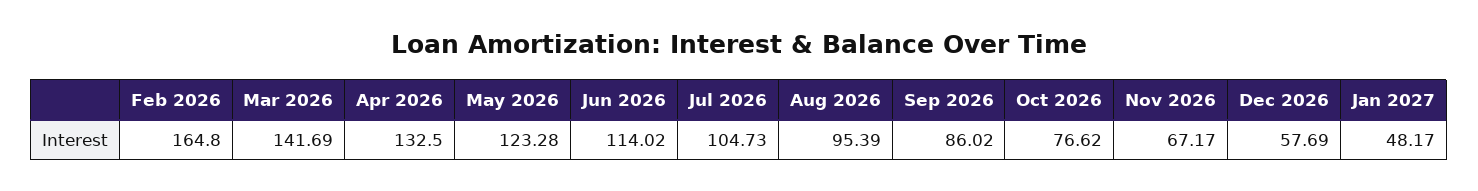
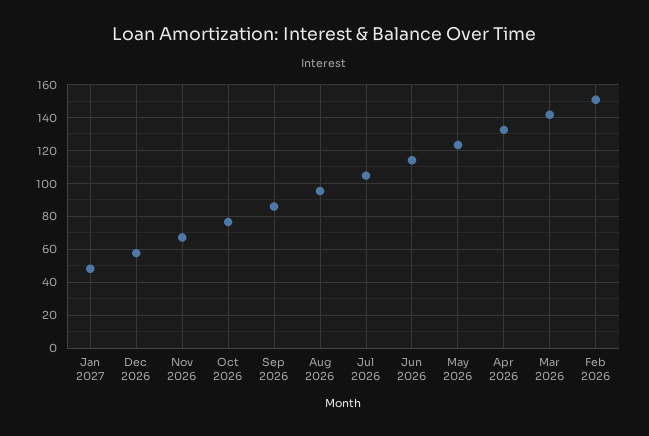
Feb 2026: 164.8 -> 150

